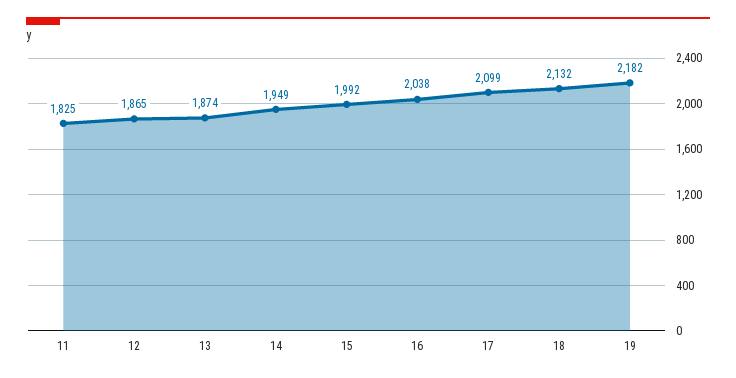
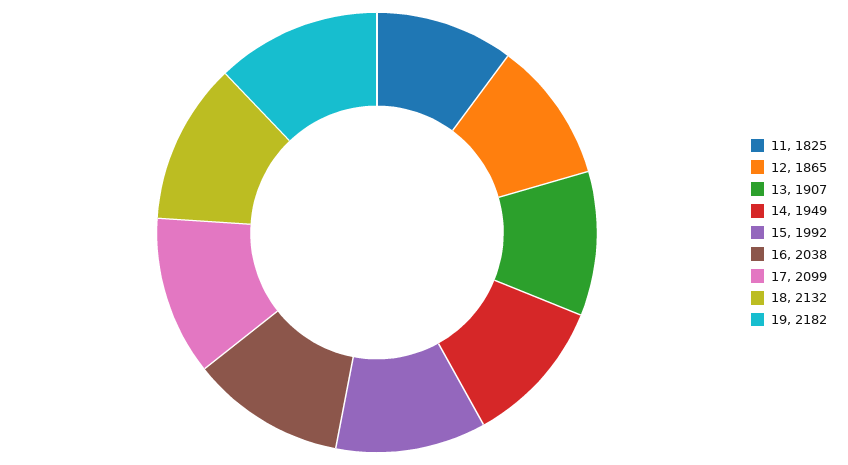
13: 1874 -> 1907

